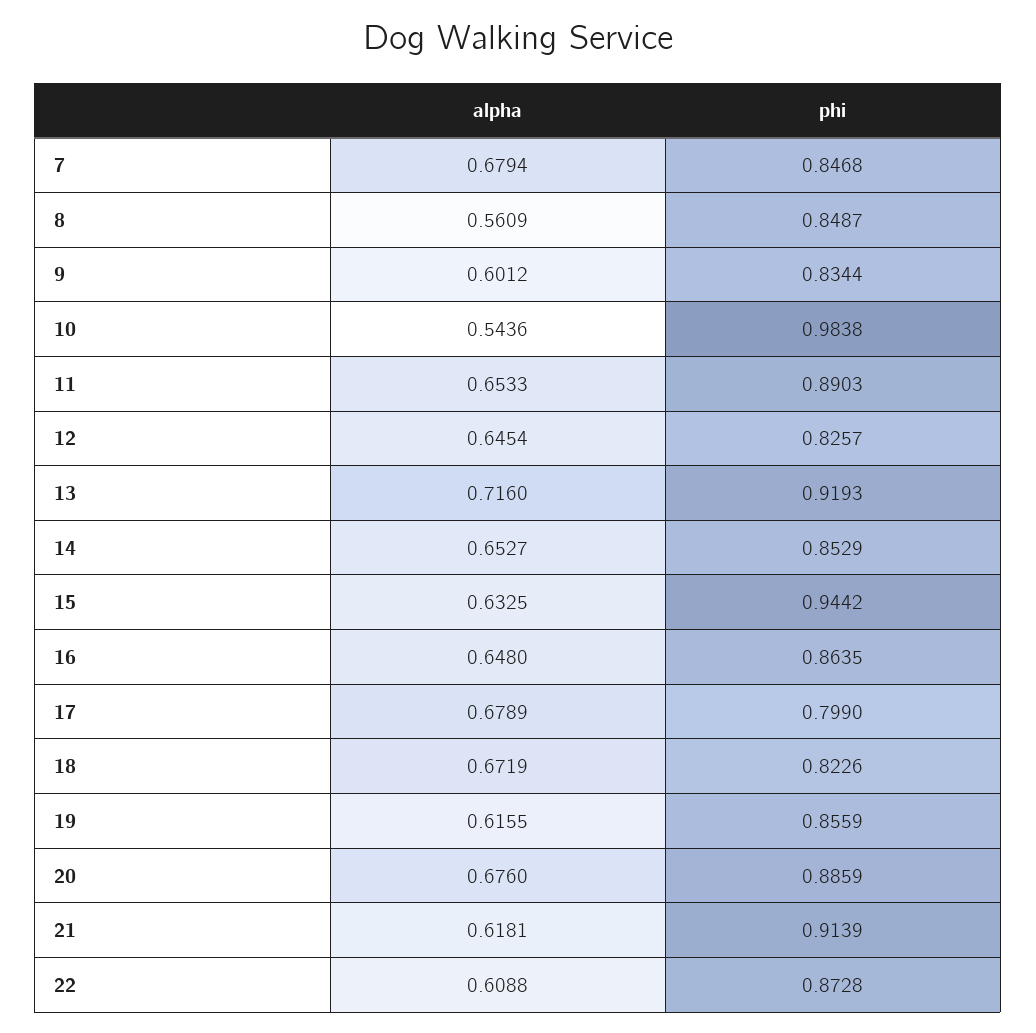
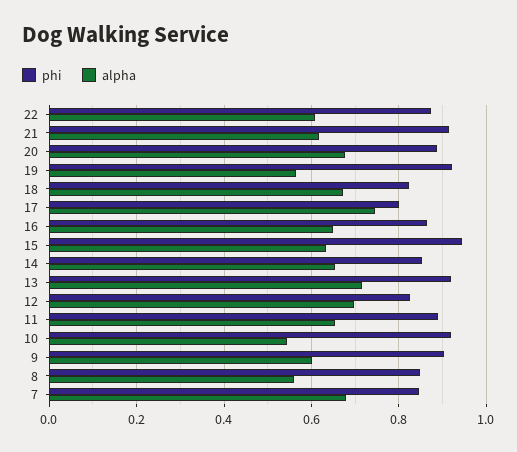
phi, 9: 0.8344 -> 0.9
phi, 10: 0.9838 -> 0.92
alpha, 12: 0.6454 -> 0.7
alpha, 17: 0.6789 -> 0.74
alpha, 19: 0.6155 -> 0.56
phi, 19: 0.8559 -> 0.92

